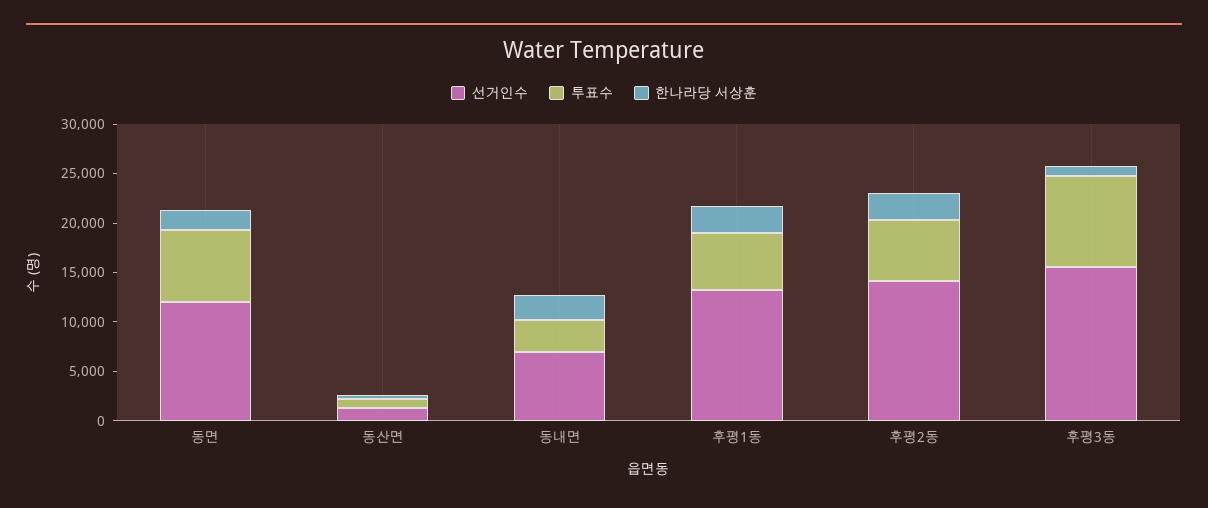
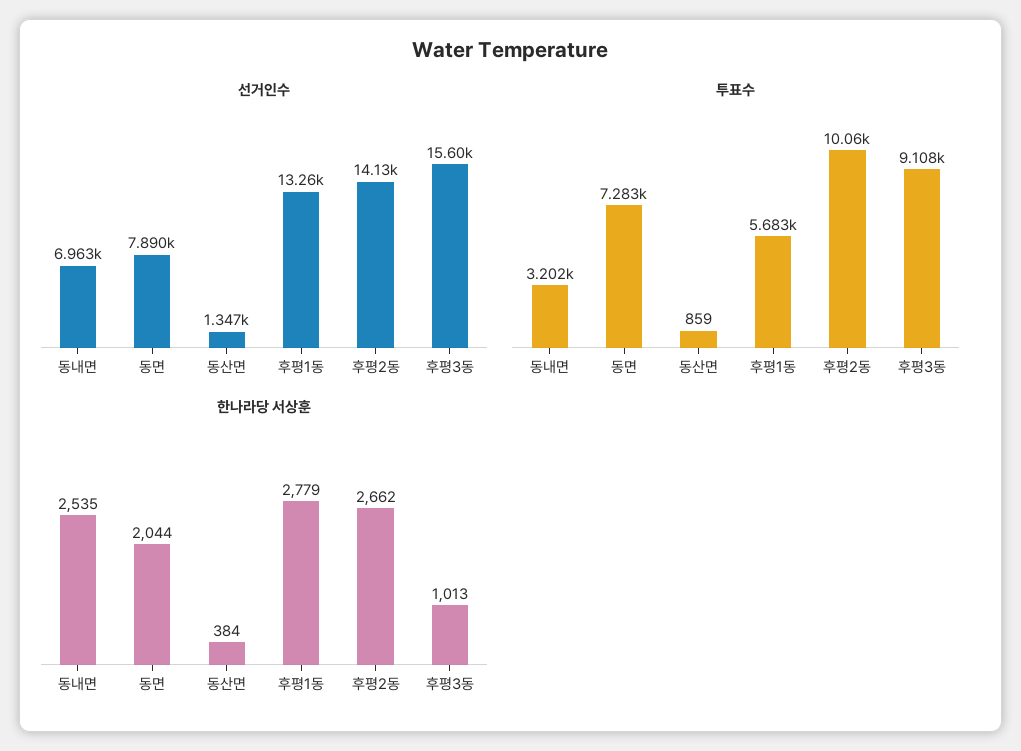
선거인수, 동면: 12000 -> 7890
투표수, 후평2동: 6000 -> 10060

